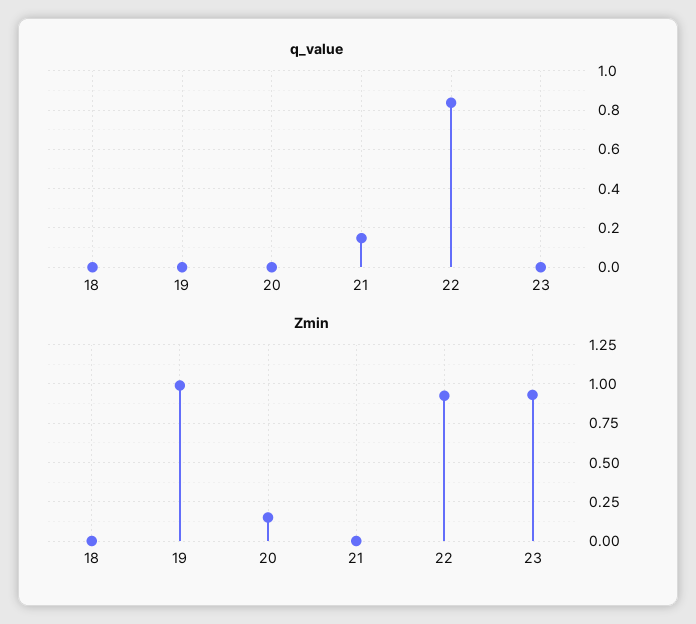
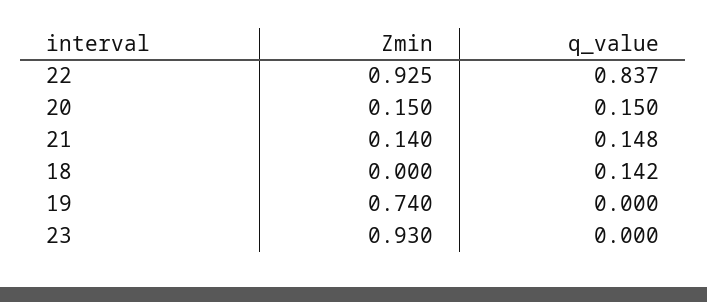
q_value, 18: 0 -> 0.142
q_value, 20: 0 -> 0.15
Zmin, 19: 1 -> 0.74
Zmin, 21: 0 -> 0.14

